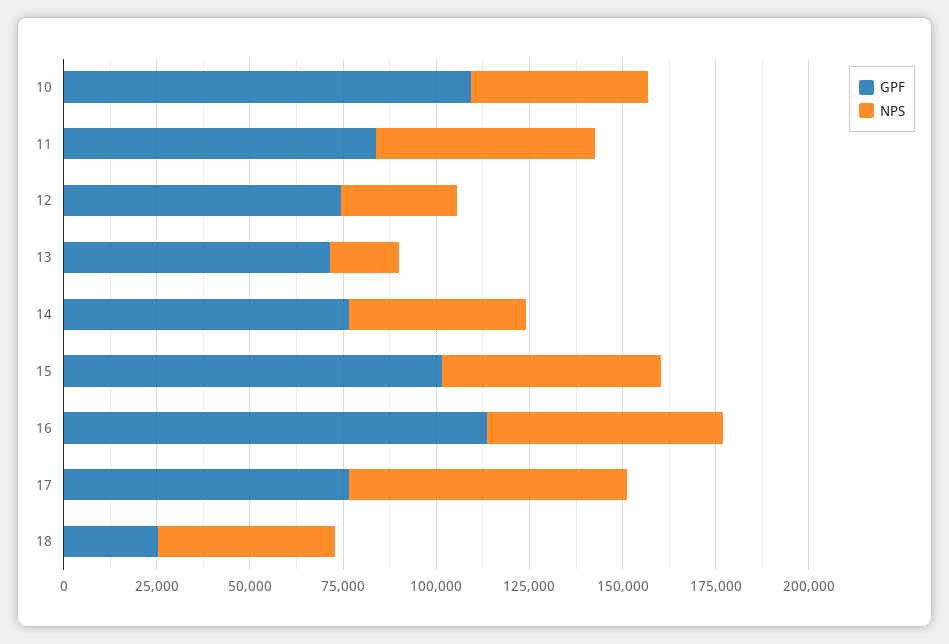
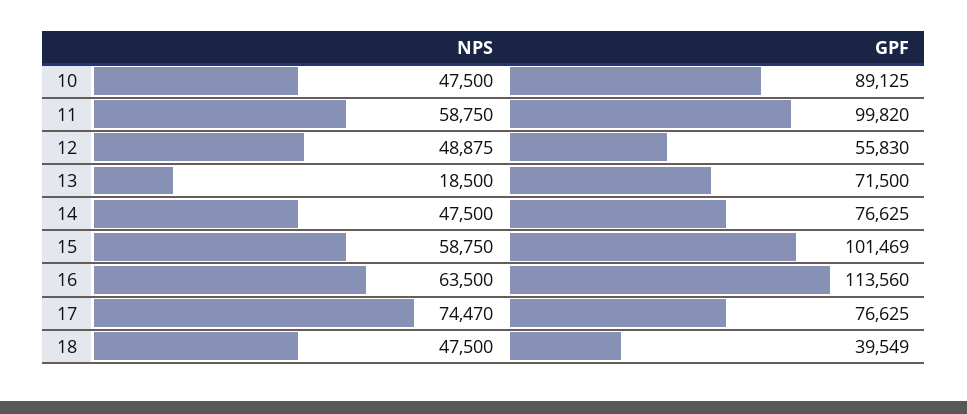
GPF, 10: 110000 -> 89125
GPF, 11: 85000 -> 99820
GPF, 12: 75000 -> 55830
NPS, 12: 30000 -> 48875
GPF, 18: 25000 -> 39549

